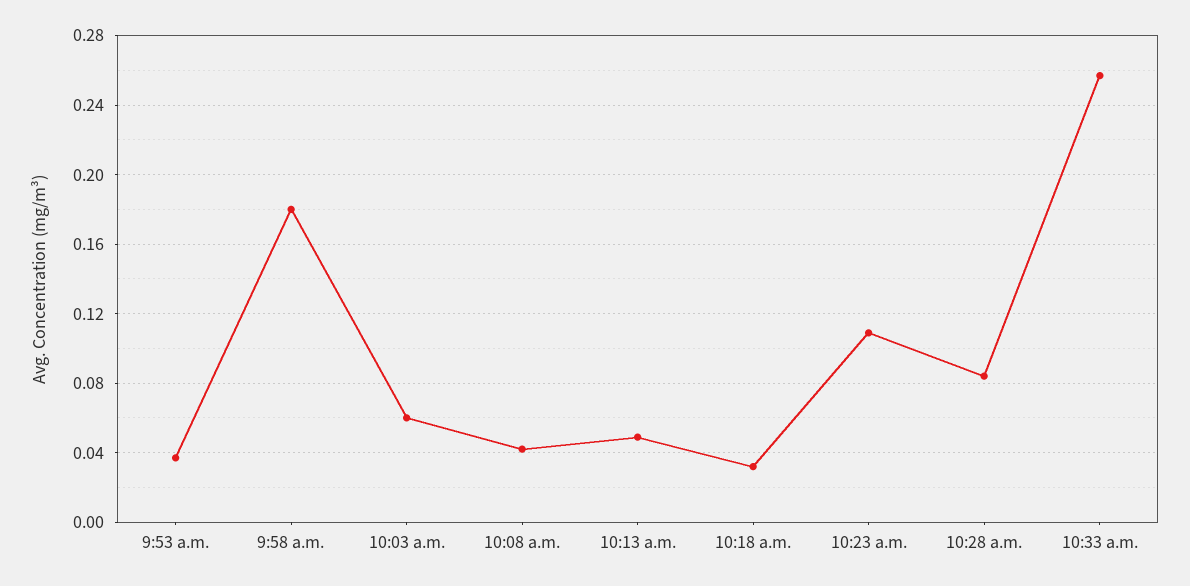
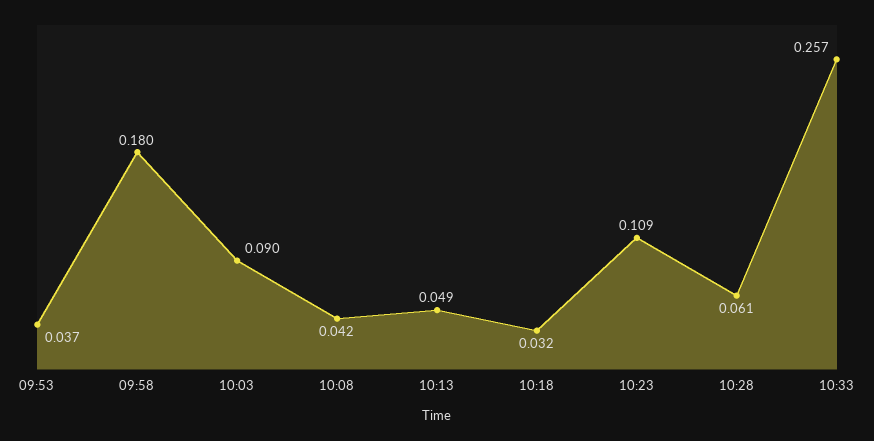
10:03 a.m.: 0.06 -> 0.09
10:28 a.m.: 0.085 -> 0.061

